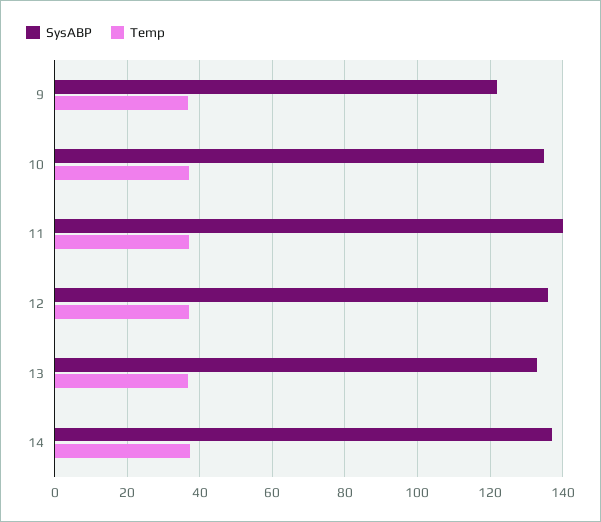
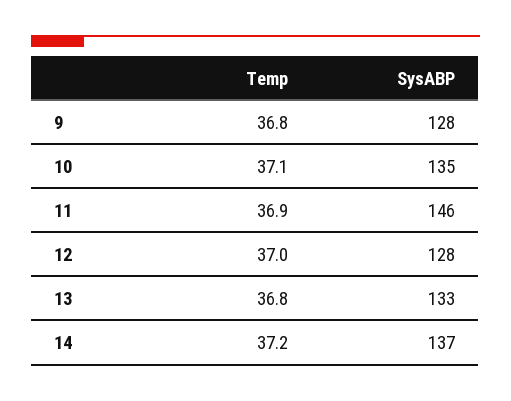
SysABP, 9: 122 -> 128
SysABP, 11: 140 -> 146
SysABP, 12: 136 -> 128

